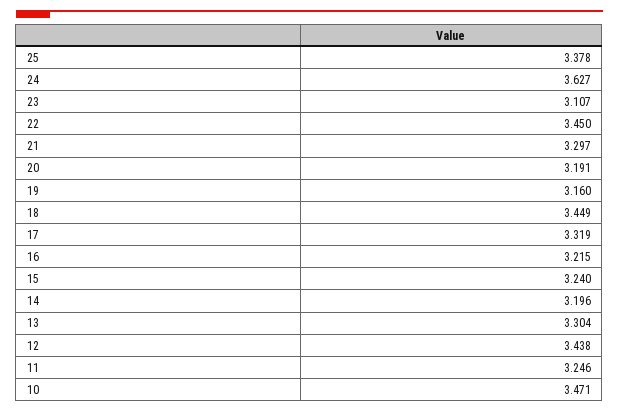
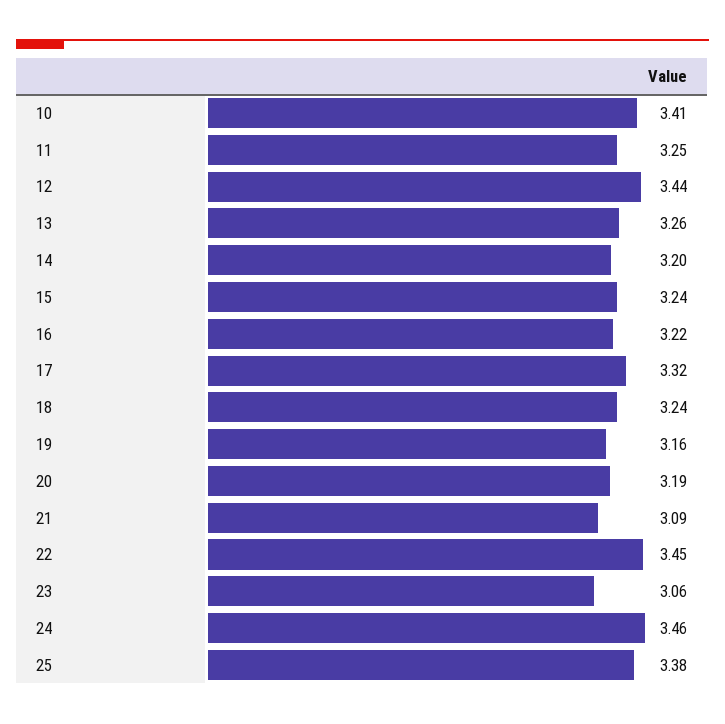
24: 3.627 -> 3.46
23: 3.107 -> 3.06
21: 3.297 -> 3.09
18: 3.449 -> 3.24
13: 3.304 -> 3.26
10: 3.471 -> 3.41

